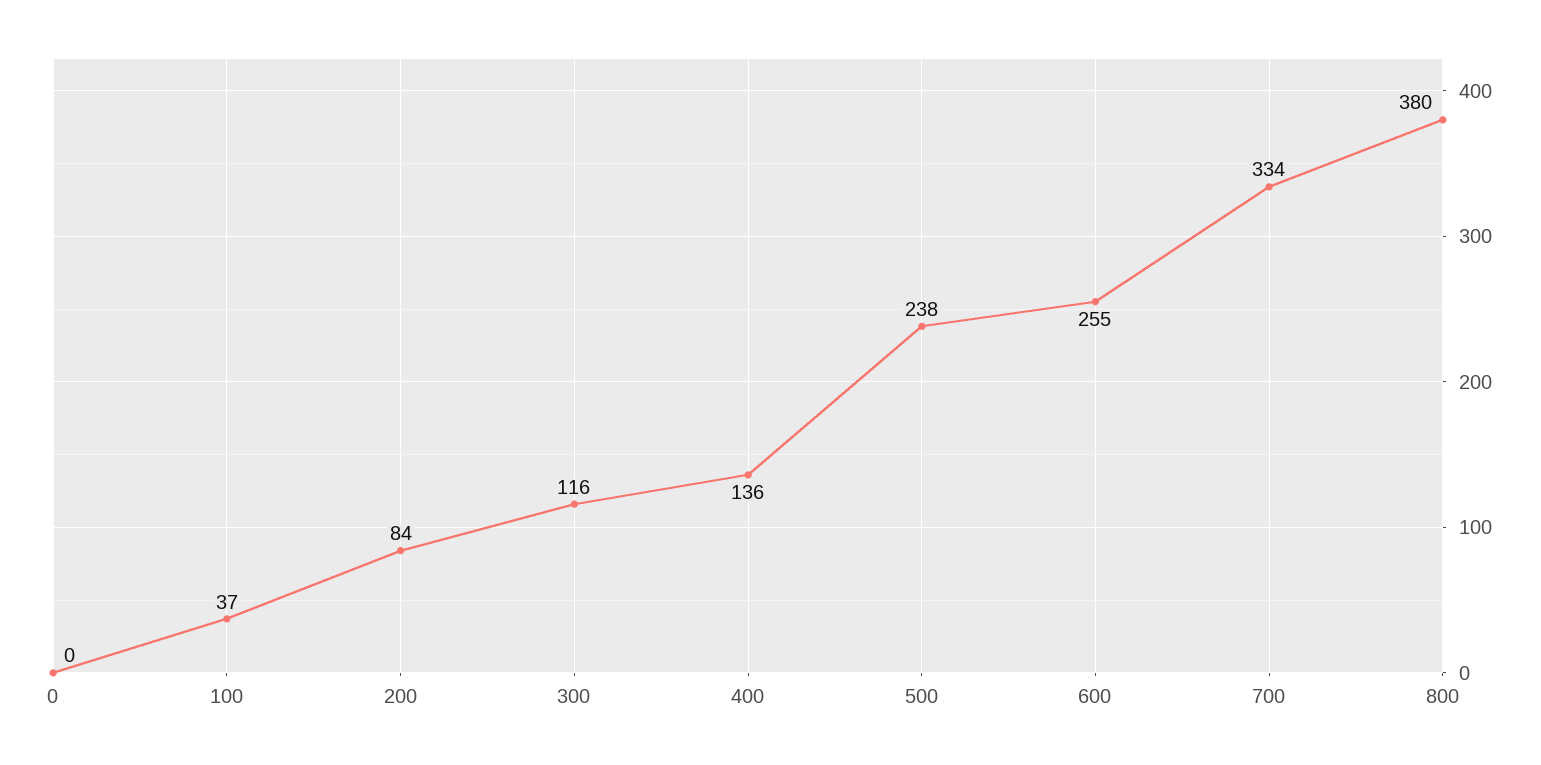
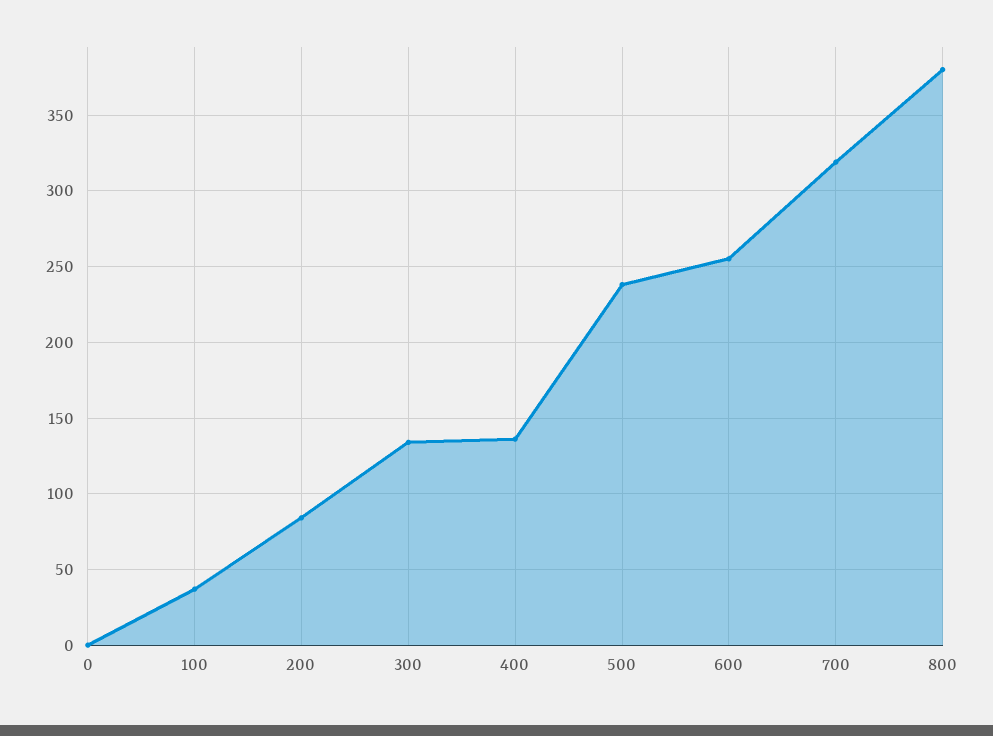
300: 116 -> 135
700: 334 -> 320

